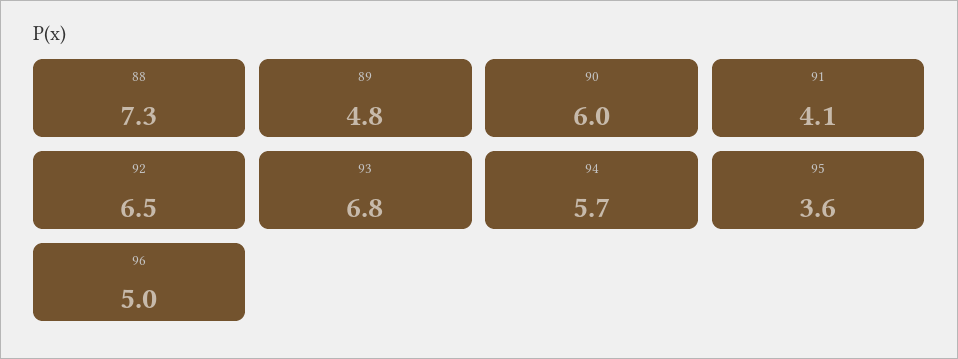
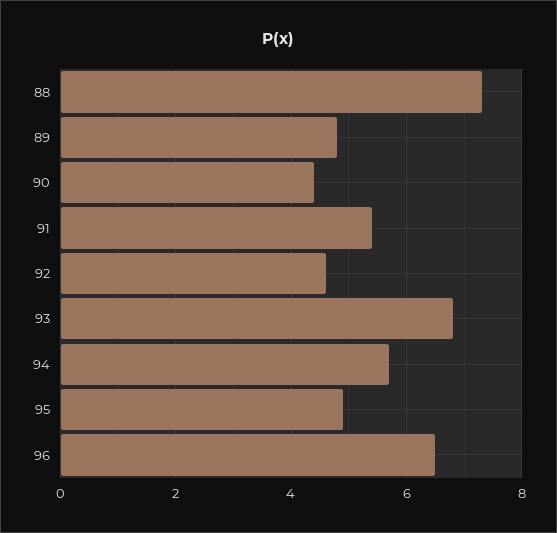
90: 6 -> 4.5
91: 4.1 -> 5.5
92: 6.5 -> 4.5
95: 3.6 -> 5
96: 5 -> 6.5

